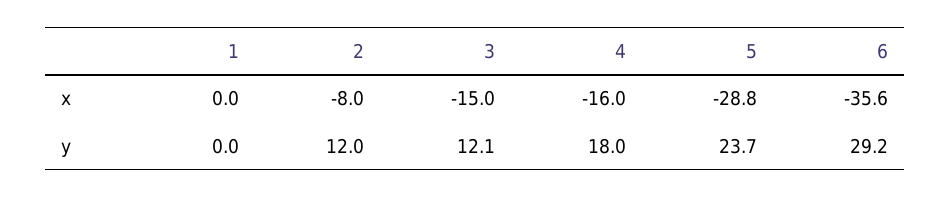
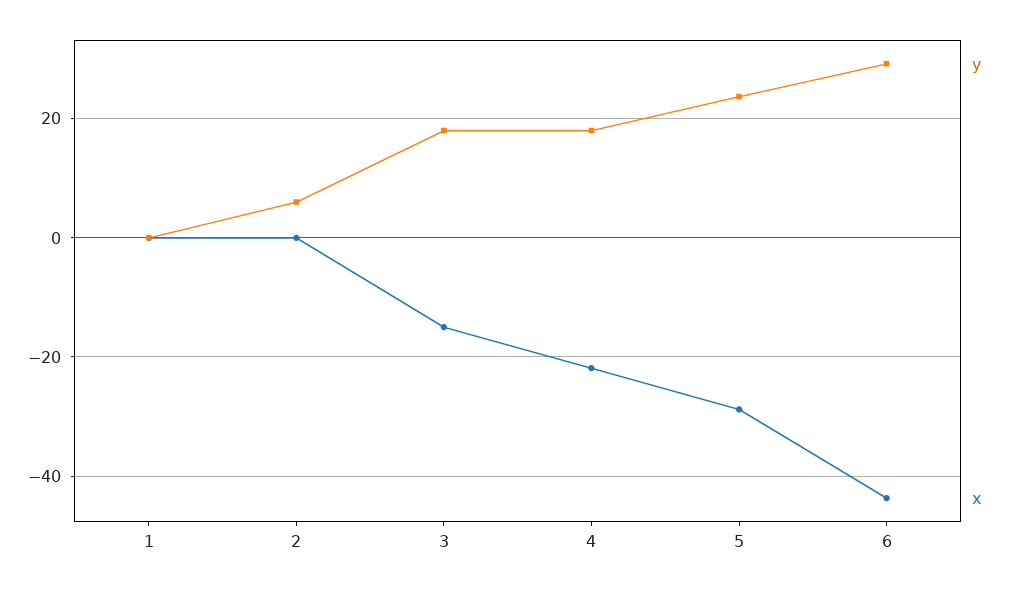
x, 2: -8 -> 0
x, 4: -16 -> -22
x, 6: -35.6 -> -44
y, 2: 12 -> 6
y, 3: 12.1 -> 18

